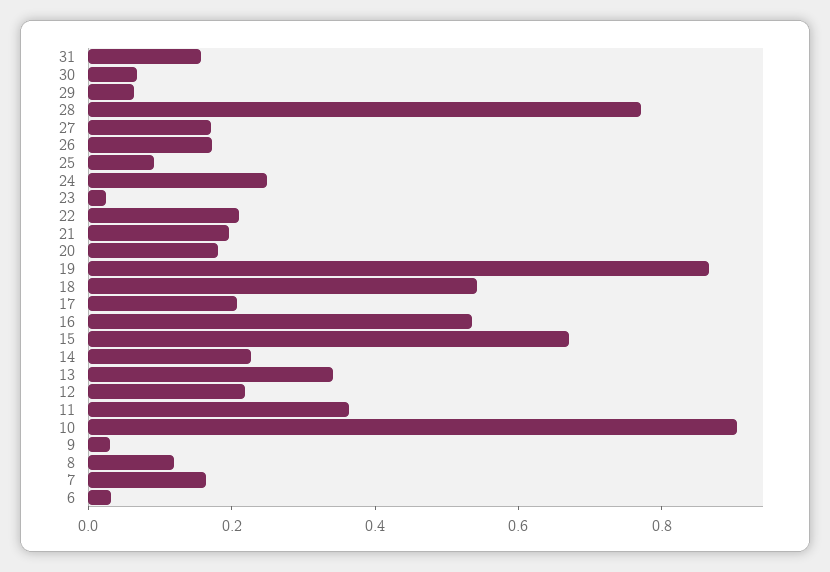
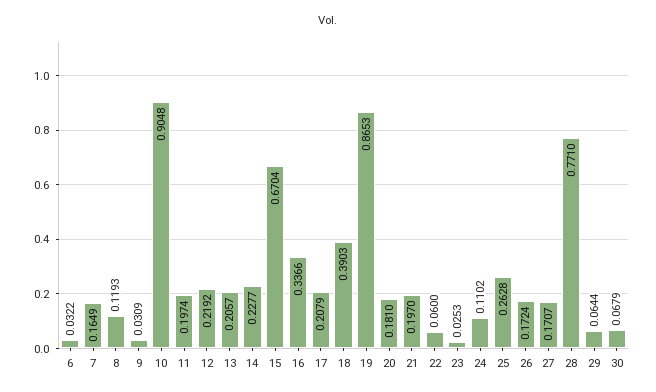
31: 0.15 -> none
25: 0.1 -> 0.2628
24: 0.25 -> 0.1102
22: 0.2 -> 0.06
18: 0.55 -> 0.3903
16: 0.55 -> 0.3366
13: 0.35 -> 0.2057
11: 0.35 -> 0.1974

